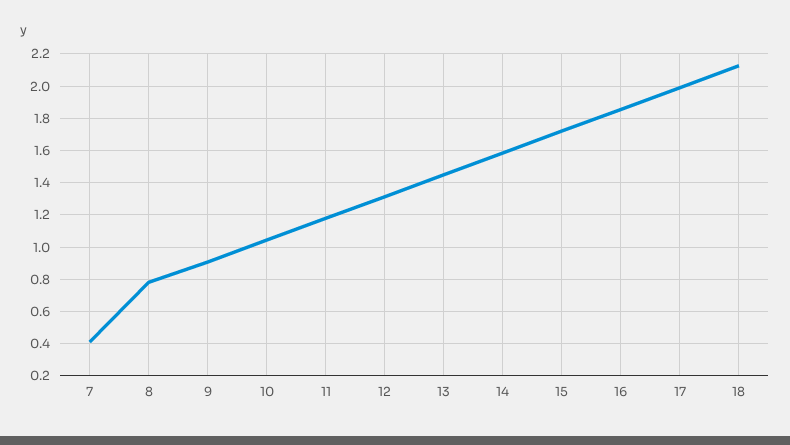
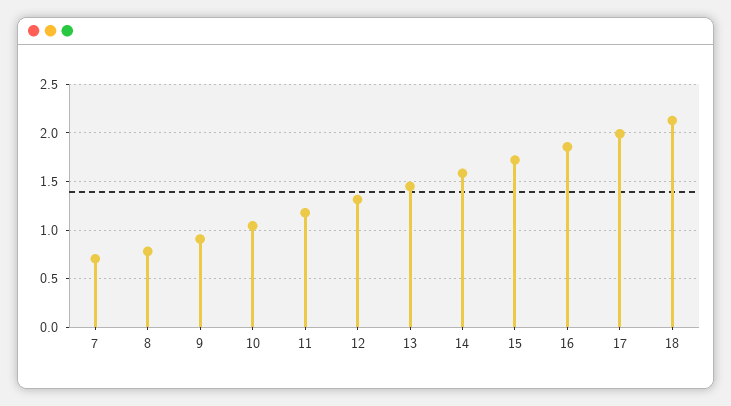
7: 0.4 -> 0.7

